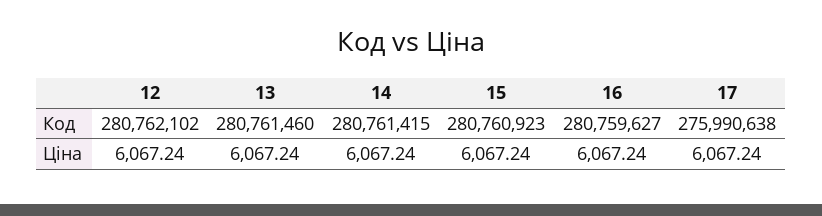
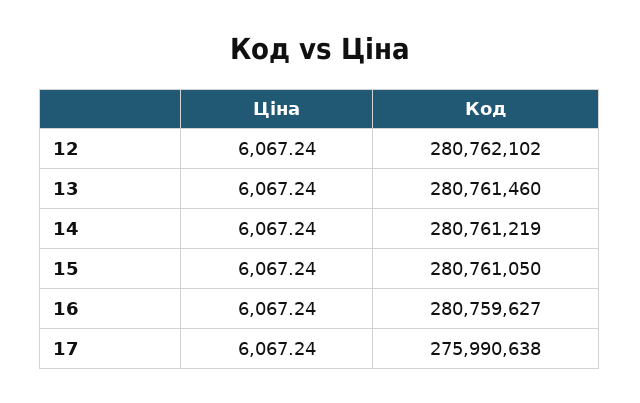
14, Код: 280761415 -> 280761219
15, Код: 280760923 -> 280761050

